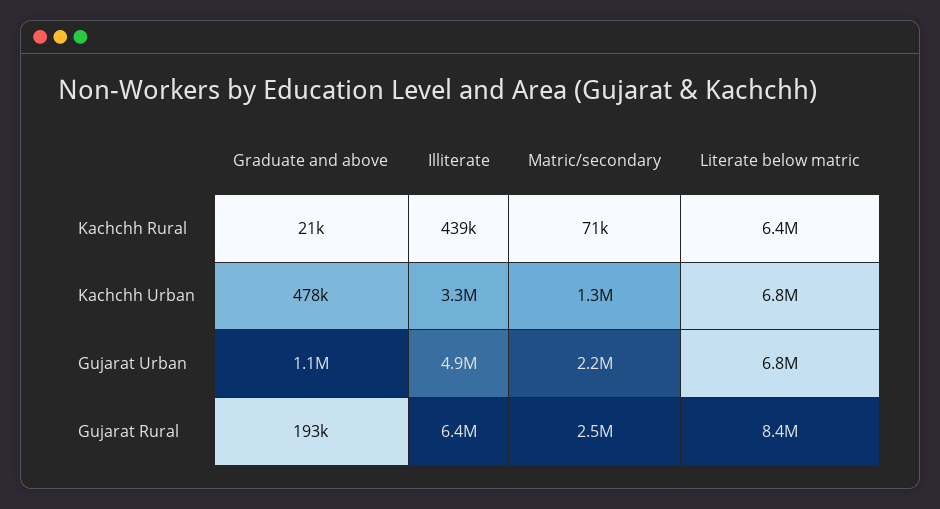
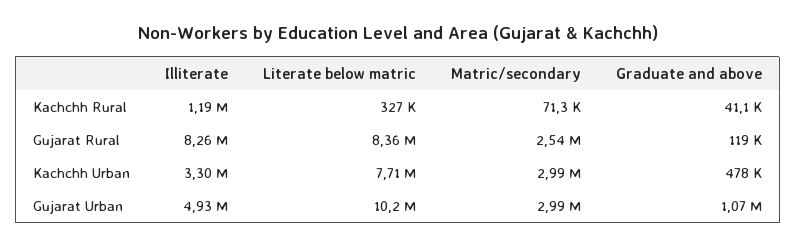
Graduate and above, Kachchh Rural: 21000 -> 41100
Illiterate, Kachchh Rural: 439000 -> 1190000
Literate below matric, Kachchh Rural: 6400000 -> 327000
Matric/secondary, Kachchh Urban: 1300000 -> 2990000
Literate below matric, Kachchh Urban: 6800000 -> 7710000
Matric/secondary, Gujarat Urban: 2200000 -> 2990000
Literate below matric, Gujarat Urban: 6800000 -> 10200000
Graduate and above, Gujarat Rural: 193000 -> 119000
Illiterate, Gujarat Rural: 6400000 -> 8260000

